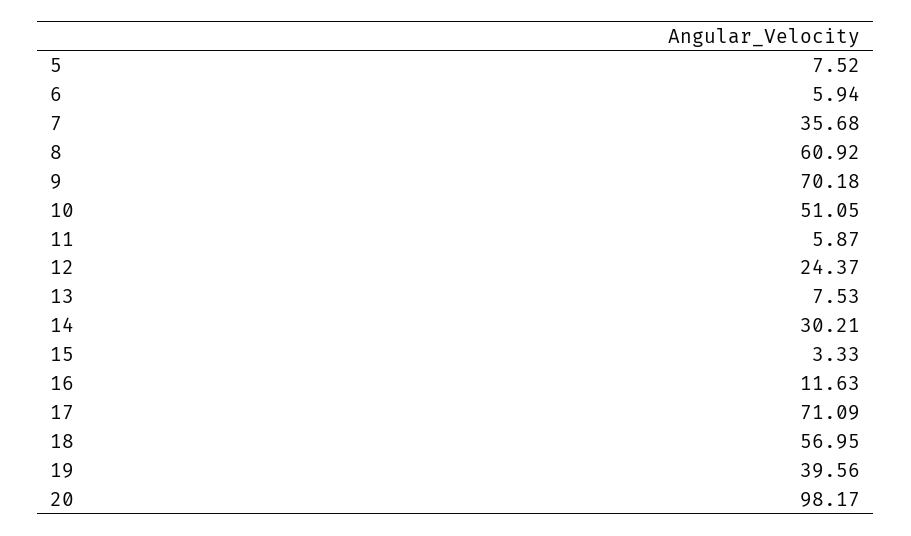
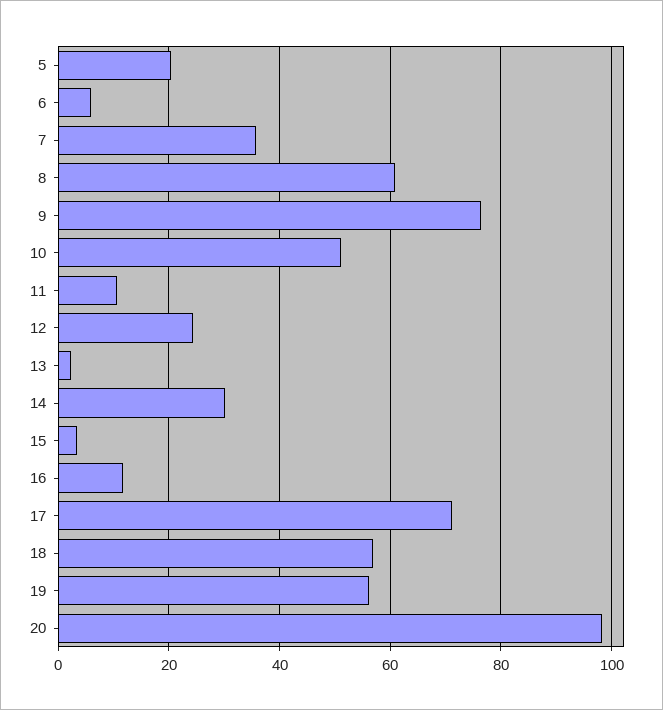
5: 7.52 -> 20
9: 70.18 -> 76
11: 5.87 -> 10
13: 7.53 -> 2
19: 39.56 -> 56

